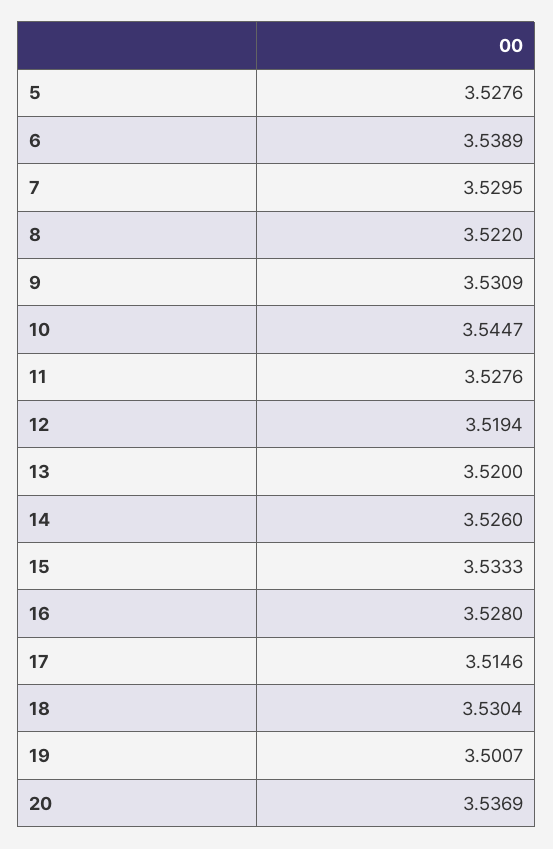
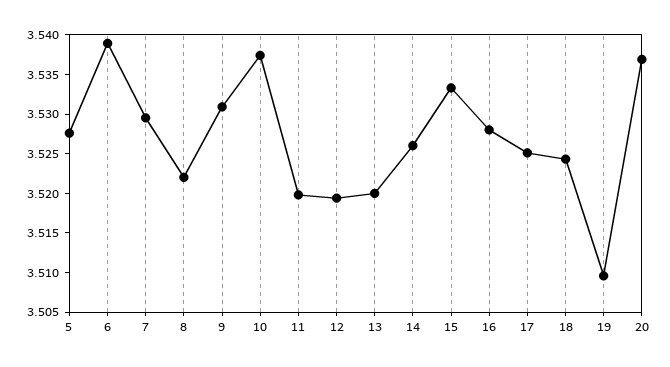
10: 3.5447 -> 3.5375
11: 3.5276 -> 3.52
17: 3.5146 -> 3.525
18: 3.5304 -> 3.525
19: 3.5007 -> 3.51

